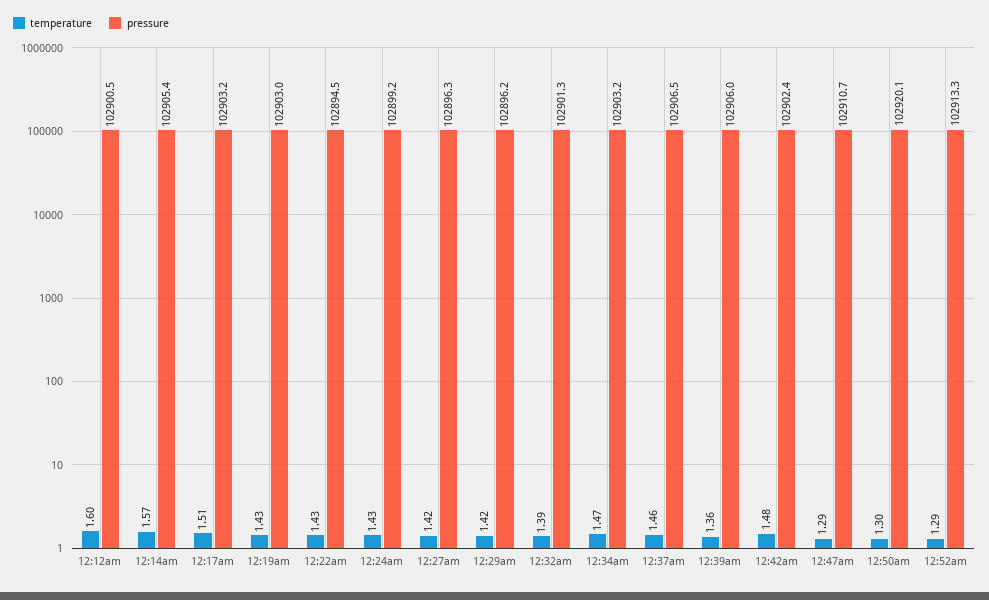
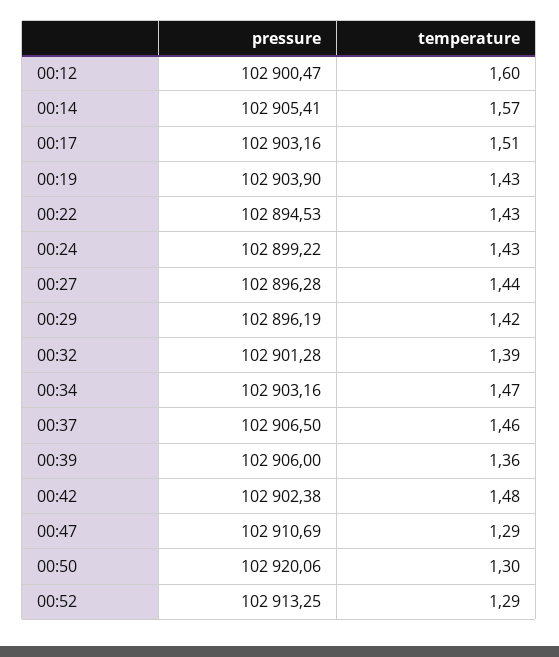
pressure, 12:19am: 102903 -> 102903.9
temperature, 12:27am: 1.42 -> 1.44

